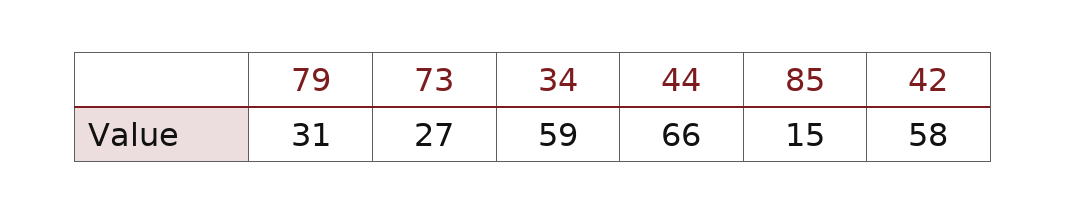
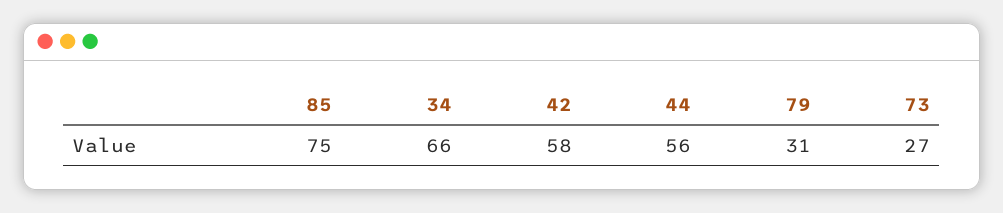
34: 59 -> 66
44: 66 -> 56
85: 15 -> 75

